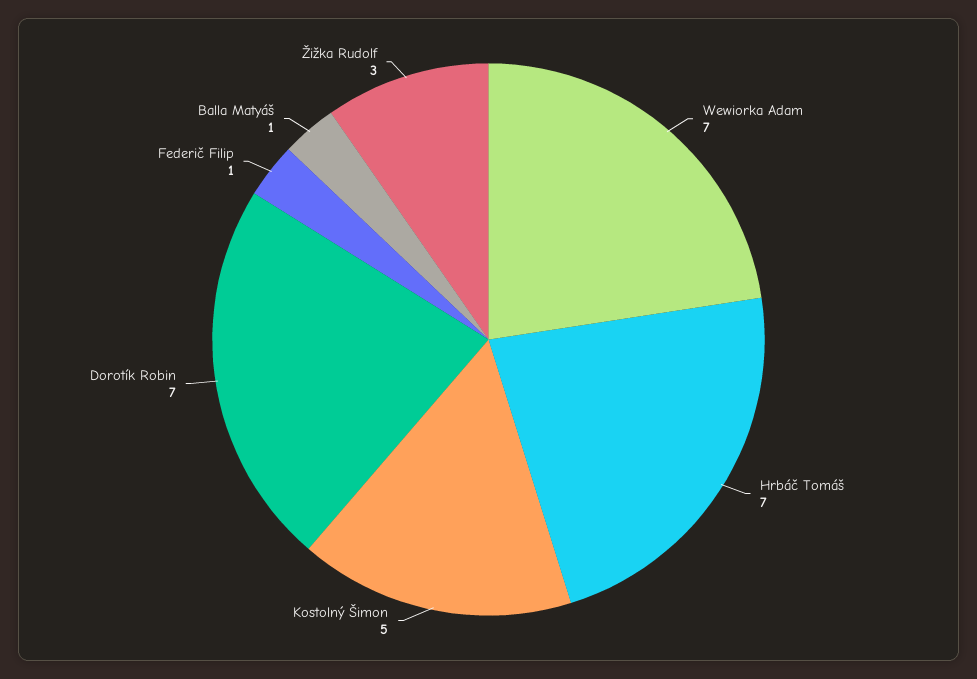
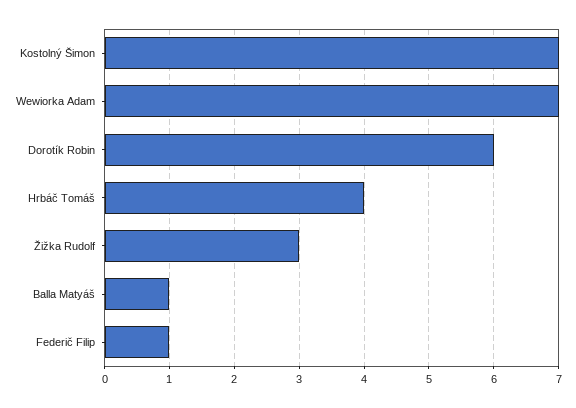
Hrbáč Tomáš: 7 -> 4
Kostolný Šimon: 5 -> 7
Dorotík Robin: 7 -> 6

